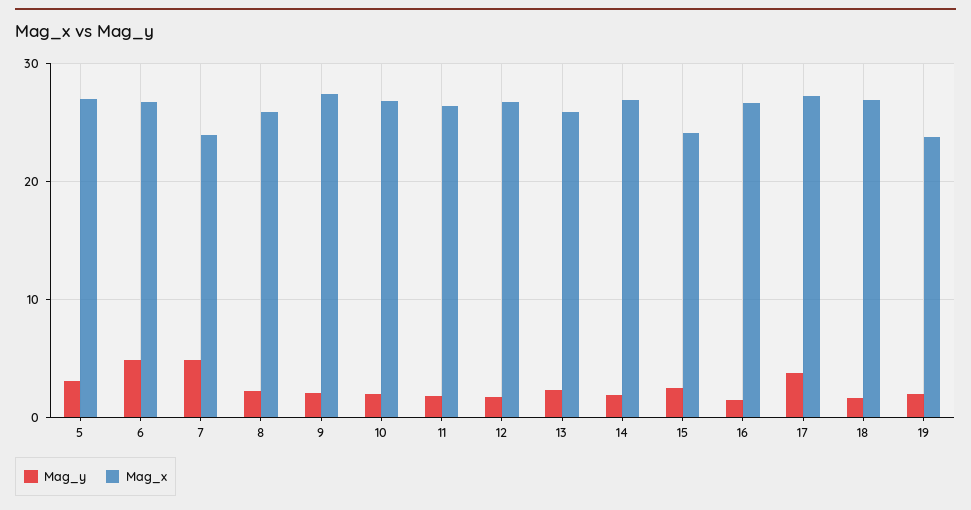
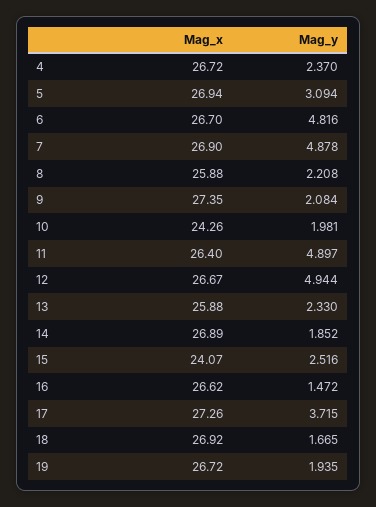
Mag_x, 7: 24 -> 26.9
Mag_x, 10: 27 -> 24.26
Mag_y, 11: 2 -> 4.897
Mag_y, 12: 2 -> 4.944
Mag_x, 19: 24 -> 26.72
Mag_x, 4: none -> 26.72
Mag_y, 4: none -> 2.37

